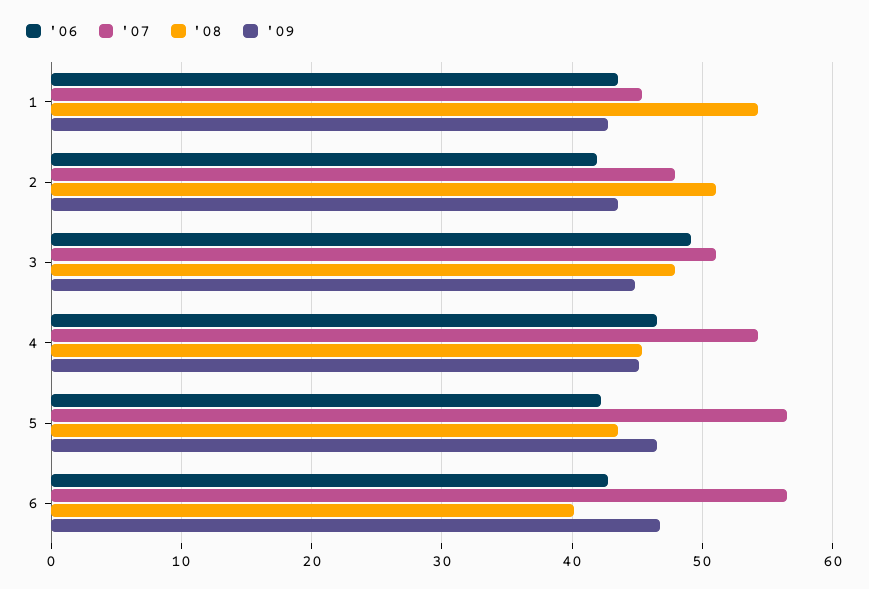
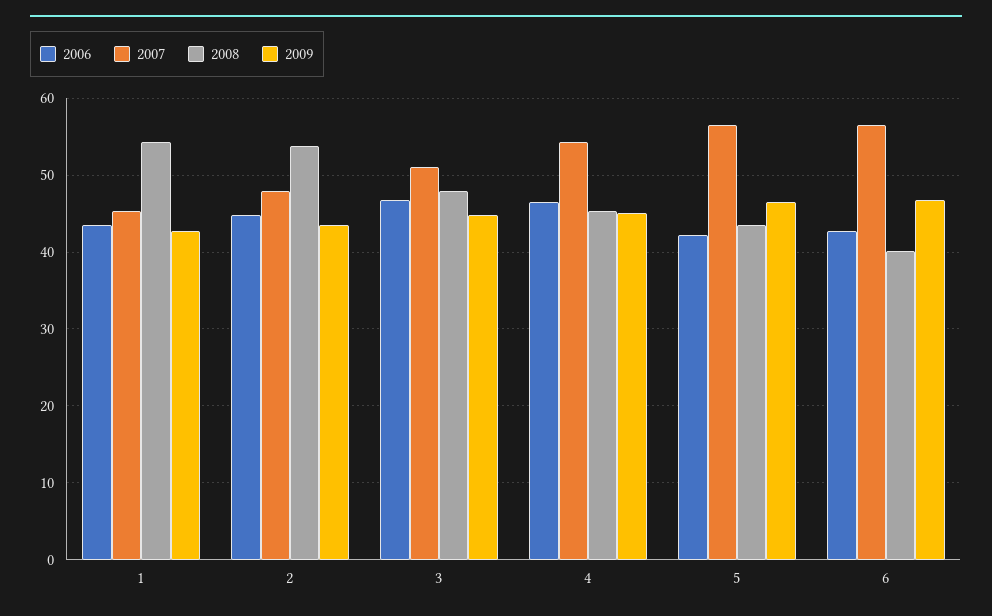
'06, 2: 42 -> 45
'08, 2: 51 -> 54
'06, 3: 49 -> 47

